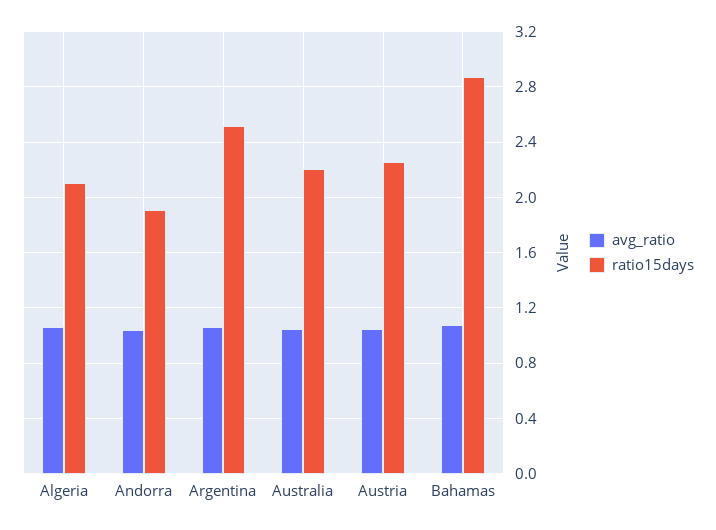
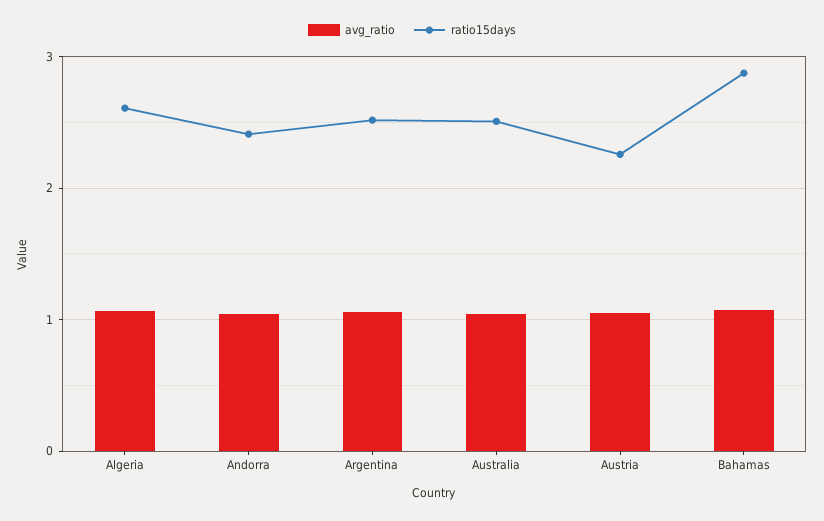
ratio15days, Algeria: 2.1 -> 2.6
ratio15days, Andorra: 1.9 -> 2.4
ratio15days, Australia: 2.2 -> 2.5

